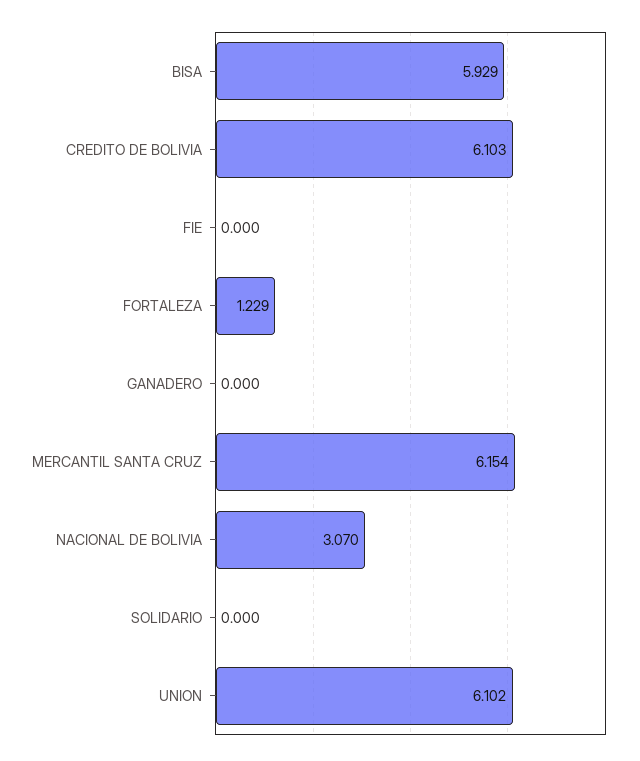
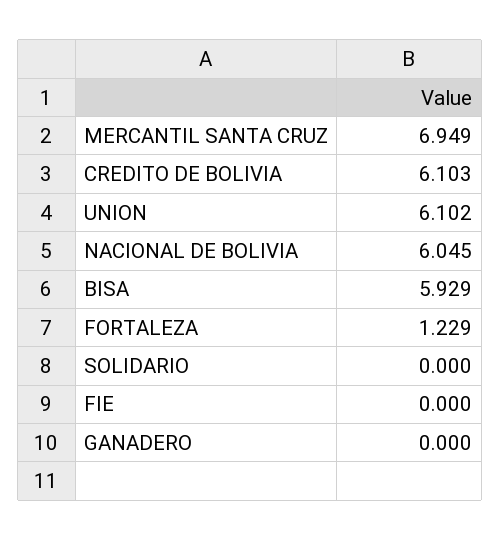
MERCANTIL SANTA CRUZ: 6.154 -> 6.949
NACIONAL DE BOLIVIA: 3.07 -> 6.045

